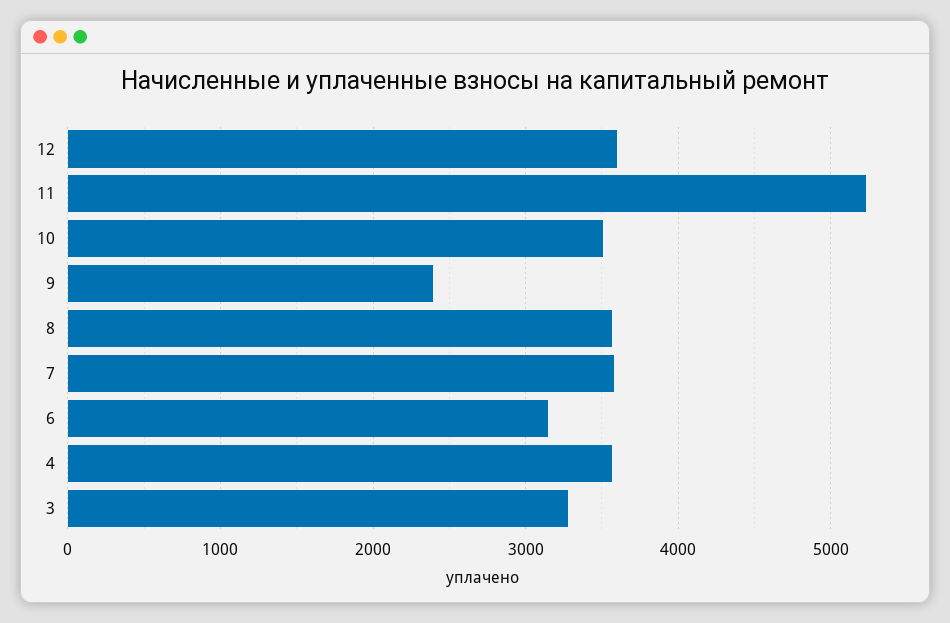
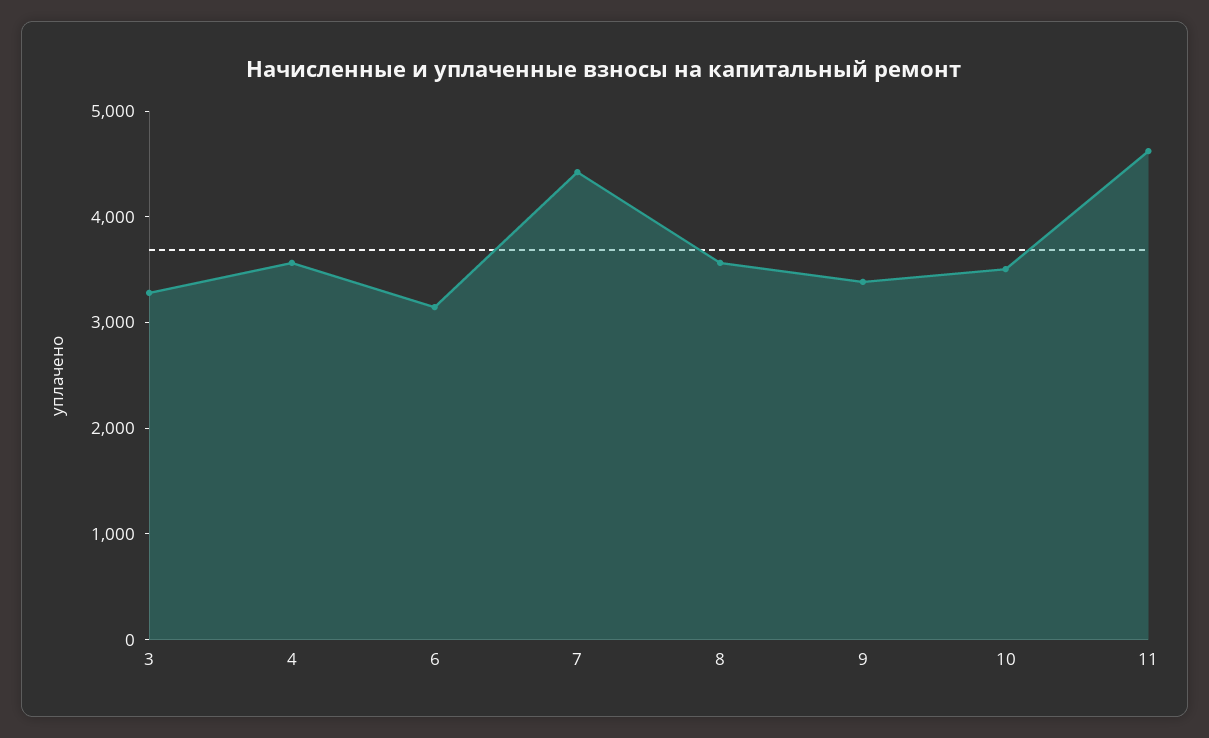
12: 3600 -> none
11: 5200 -> 4600
9: 2400 -> 3400
7: 3600 -> 4400

